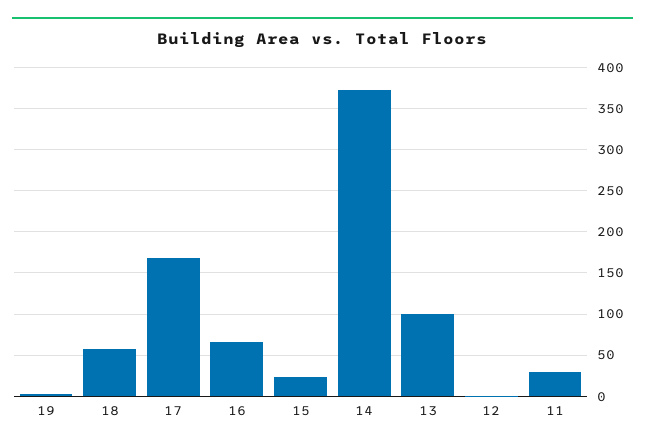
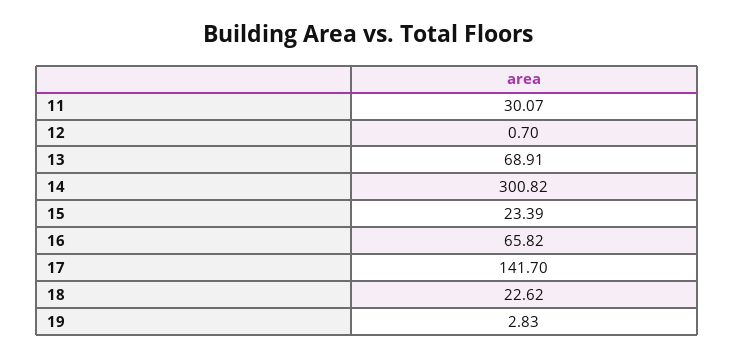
18: 60 -> 22.62
17: 170 -> 141.7
14: 370 -> 300.82
13: 100 -> 68.91

